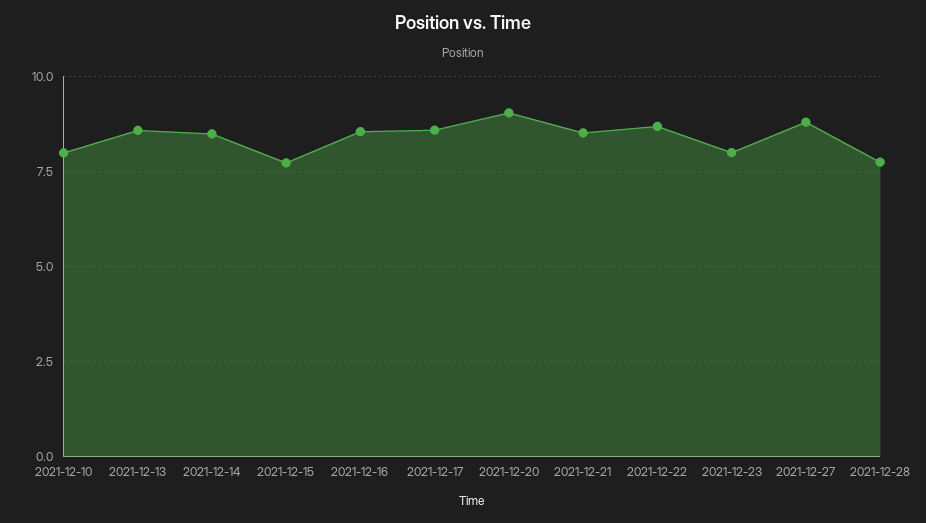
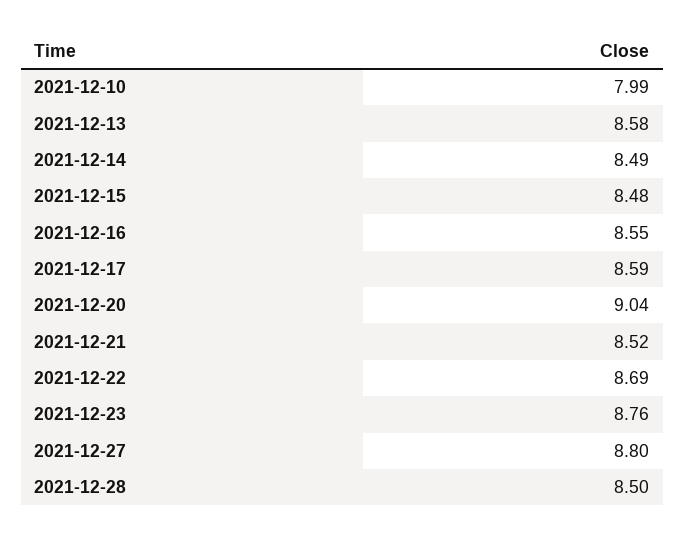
2021-12-15: 7.75 -> 8.48
2021-12-23: 8 -> 8.76
2021-12-28: 7.75 -> 8.5

